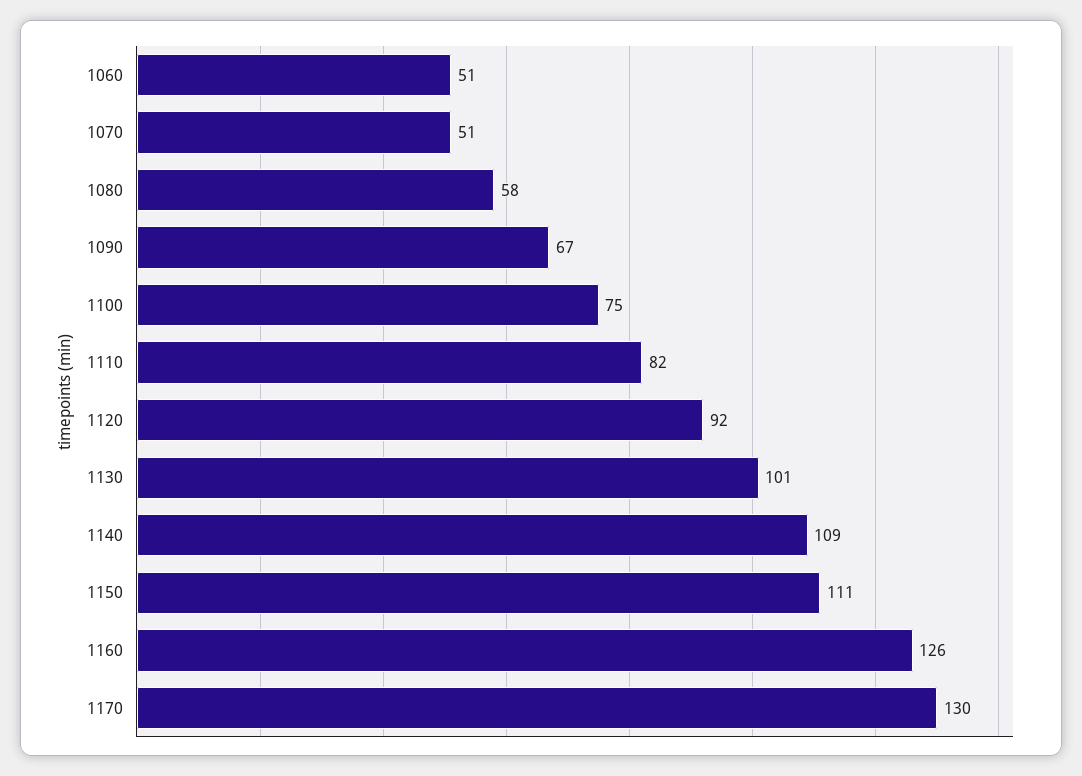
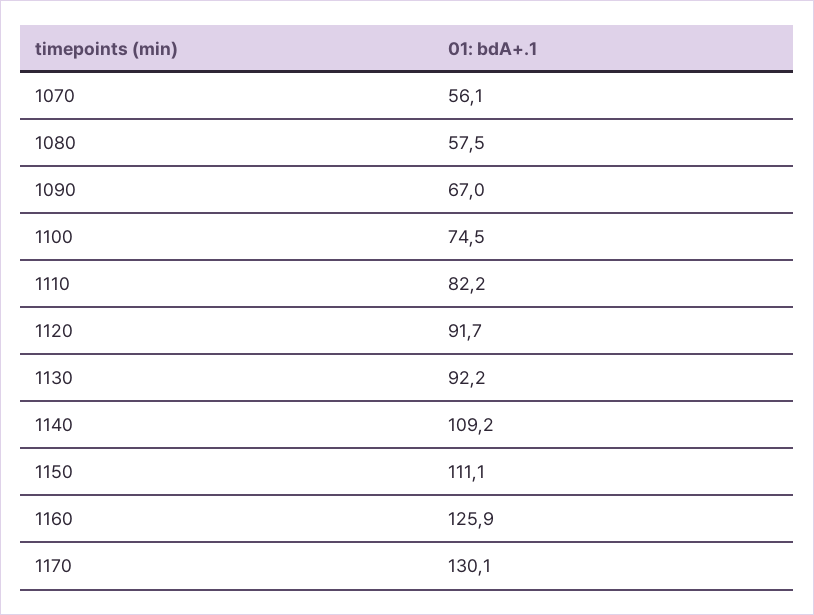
1060: 51 -> none
1070: 51 -> 56.1
1130: 101 -> 92.2

